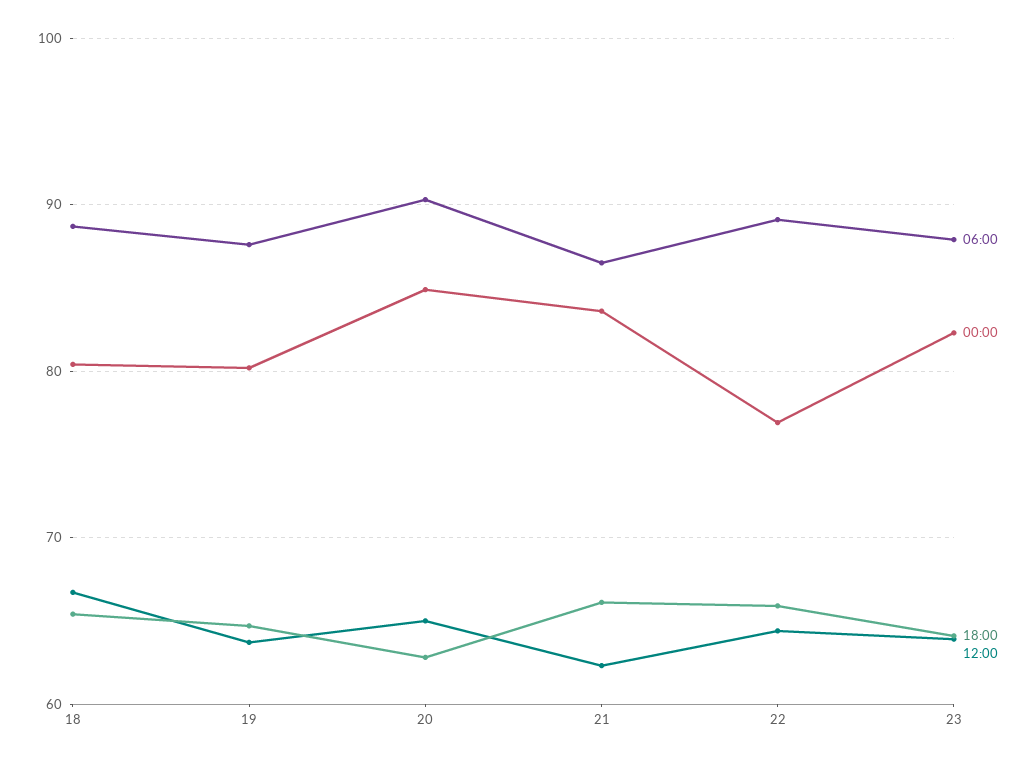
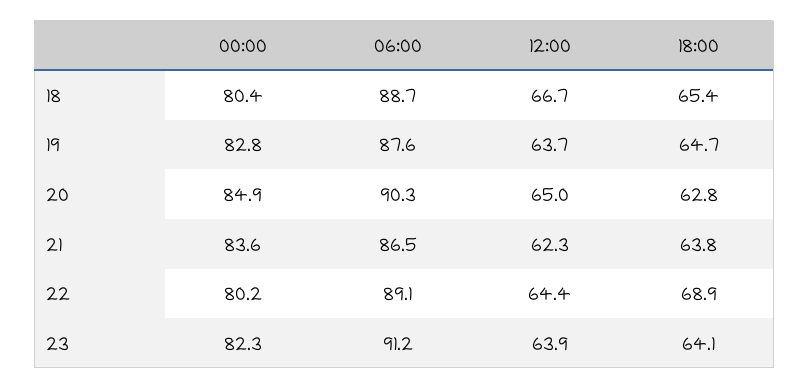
00:00, 19: 80 -> 82.8
18:00, 21: 66 -> 63.8
00:00, 22: 77 -> 80.2
18:00, 22: 66 -> 68.9
06:00, 23: 88 -> 91.2

